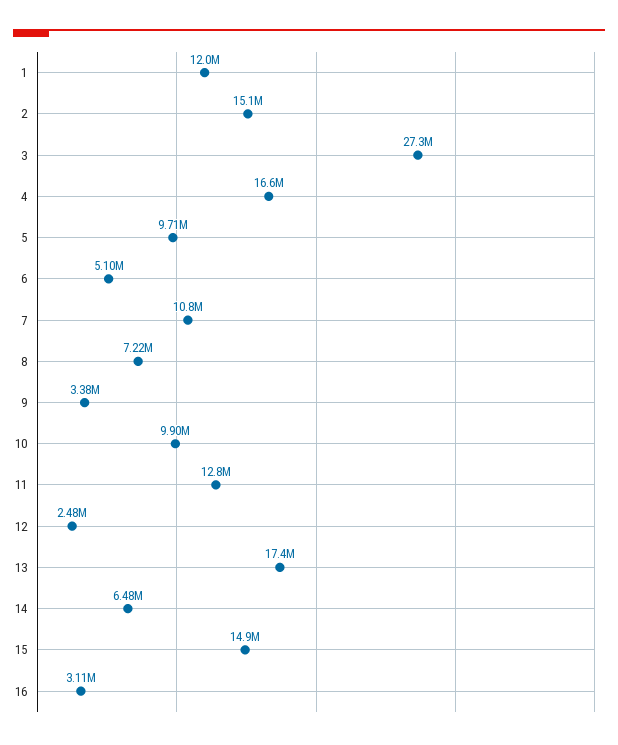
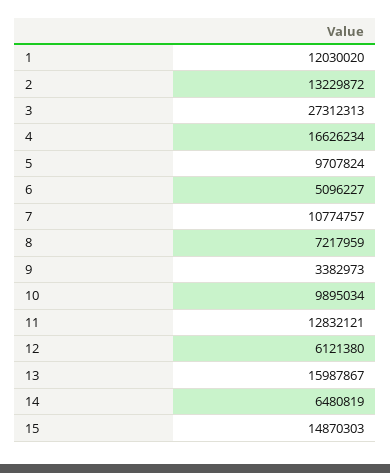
2: 15100000 -> 13229872
12: 2480000 -> 6121380
13: 17400000 -> 15987867
16: 3110000 -> none

